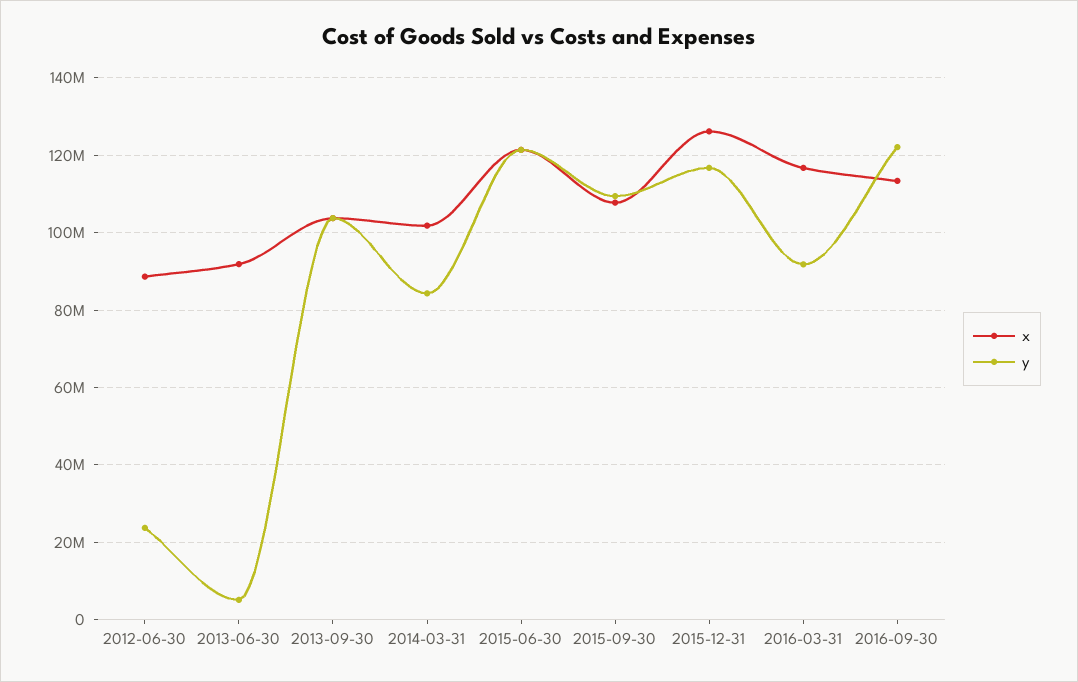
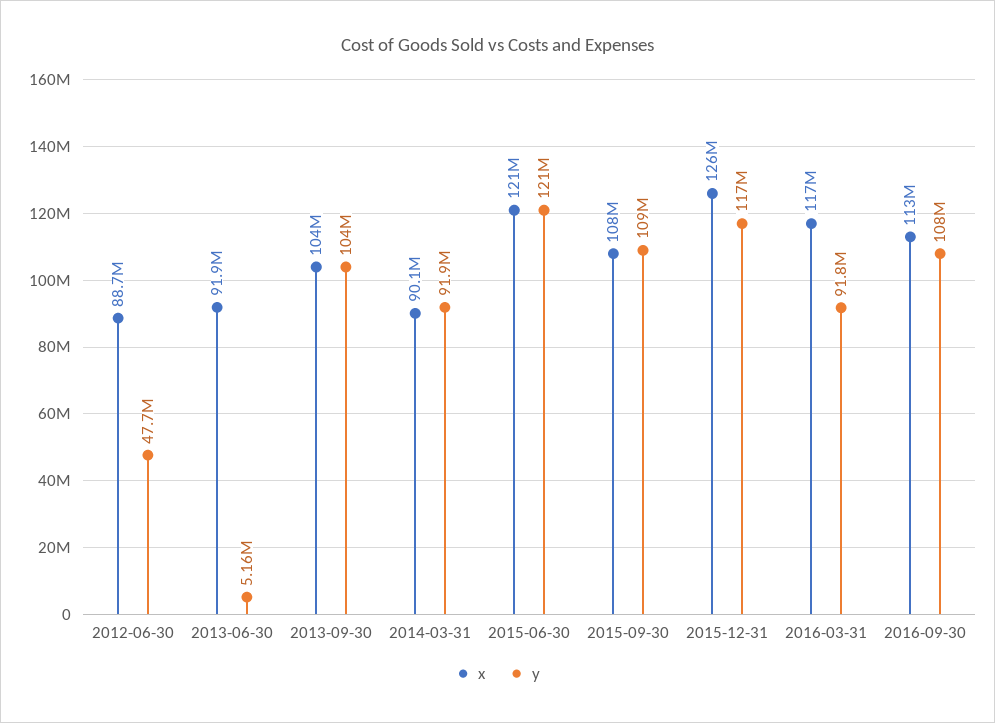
y, 2012-06-30: 24000000 -> 47700000
x, 2014-03-31: 102000000 -> 90100000
y, 2014-03-31: 84000000 -> 91900000
y, 2016-09-30: 122000000 -> 108000000

